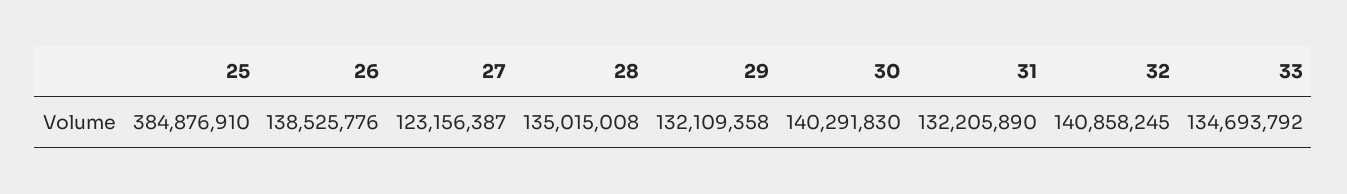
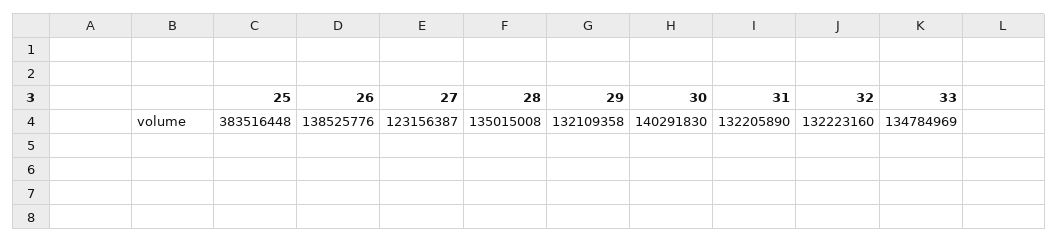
25: 384876910 -> 383516448
32: 140858245 -> 132223160
33: 134693792 -> 134784969

